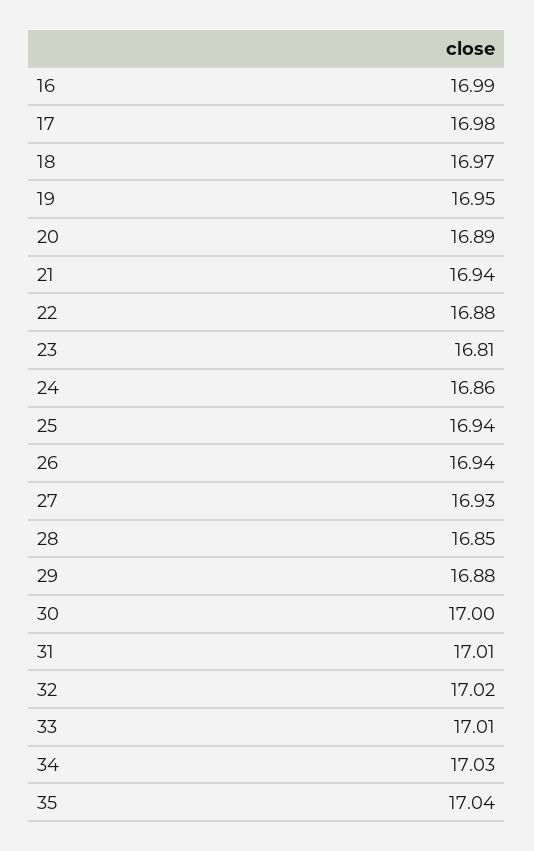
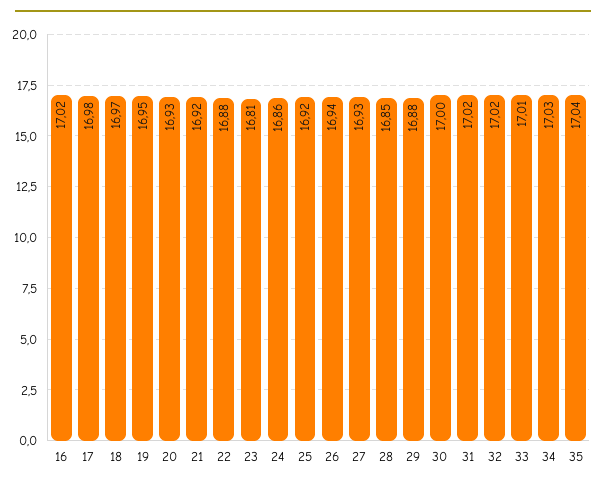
16: 16.99 -> 17.02
20: 16.89 -> 16.93
21: 16.94 -> 16.92
25: 16.94 -> 16.92
31: 17.01 -> 17.02

